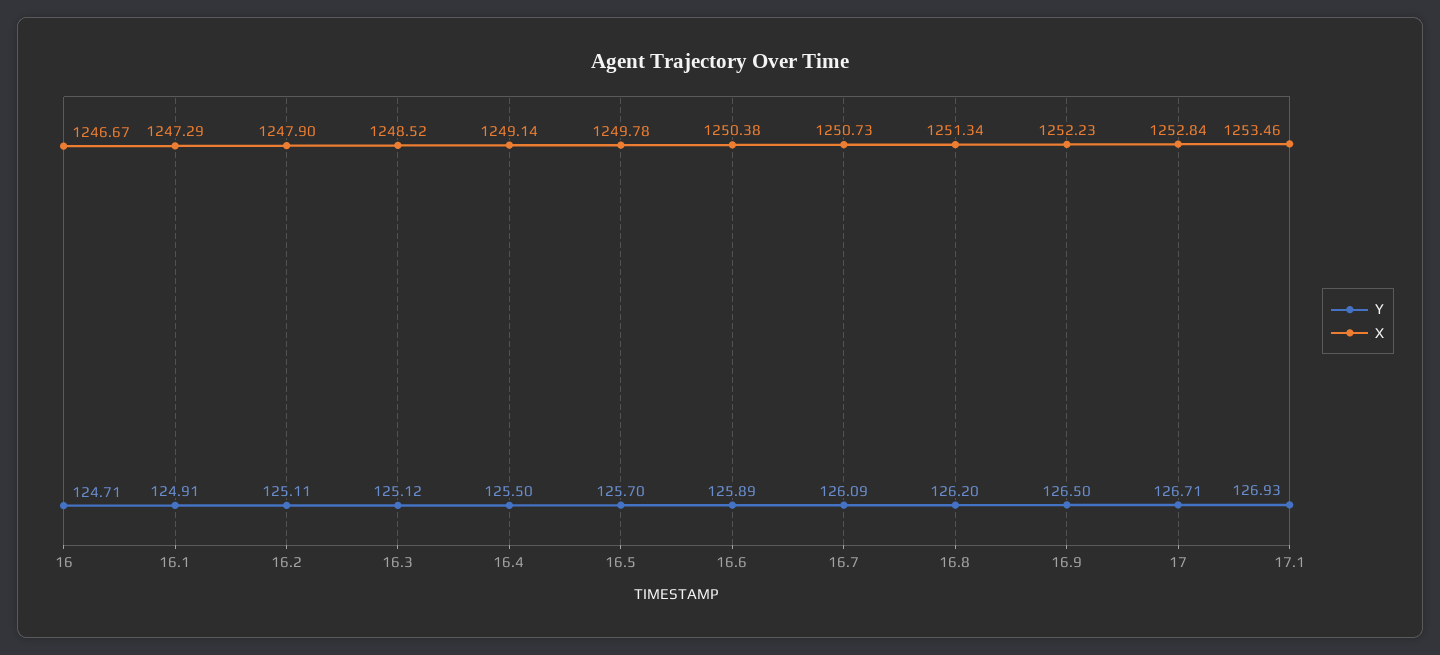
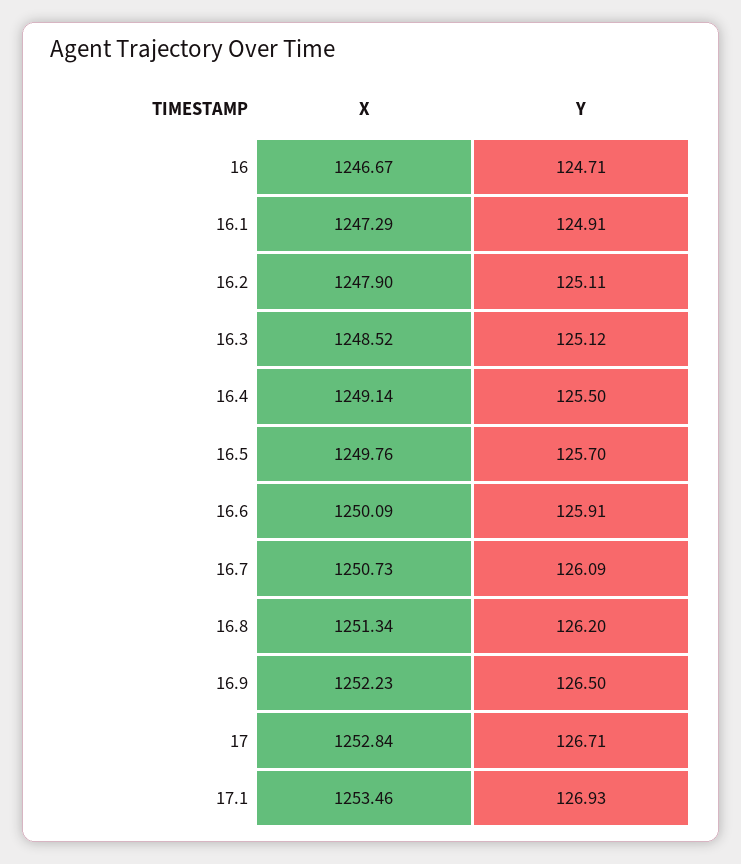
X, 16.5: 1249.78 -> 1249.76
Y, 16.6: 125.89 -> 125.91
X, 16.6: 1250.38 -> 1250.09

